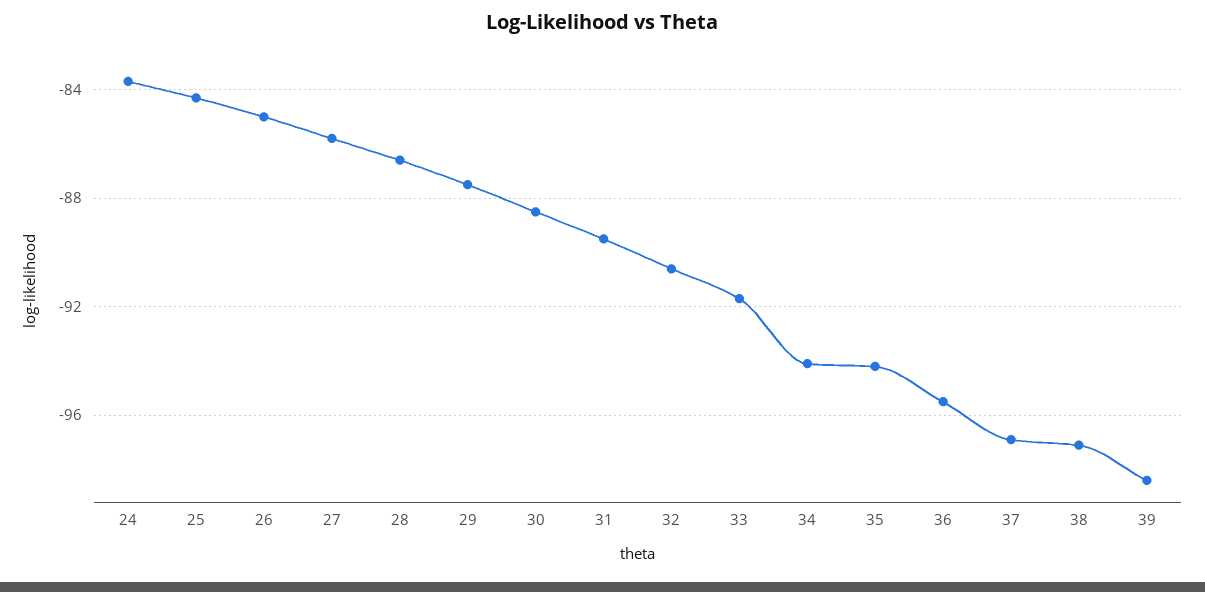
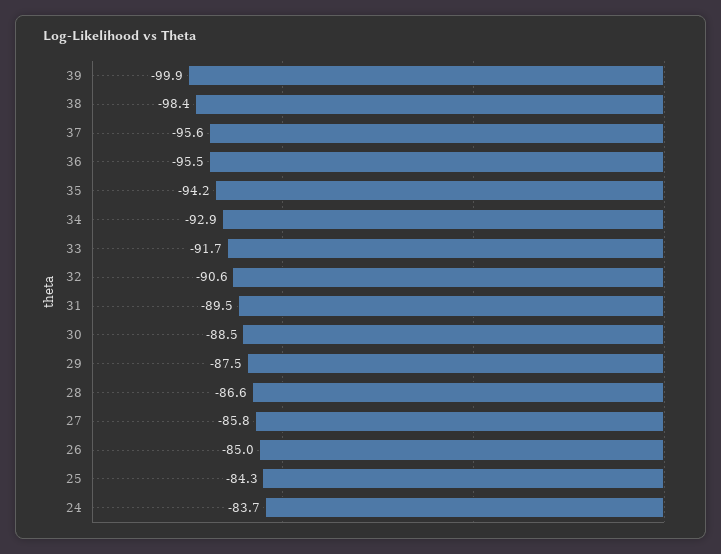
34: -94 -> -92.9
37: -97 -> -95.6
38: -97 -> -98.4
39: -98.5 -> -99.9

